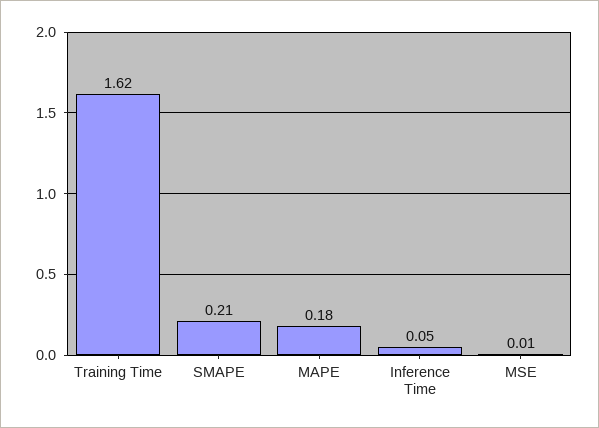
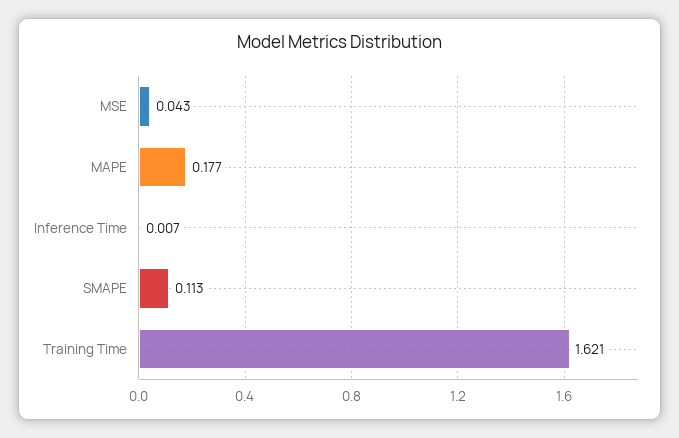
SMAPE: 0.21 -> 0.113
Inference Time: 0.05 -> 0.007
MSE: 0.01 -> 0.043

